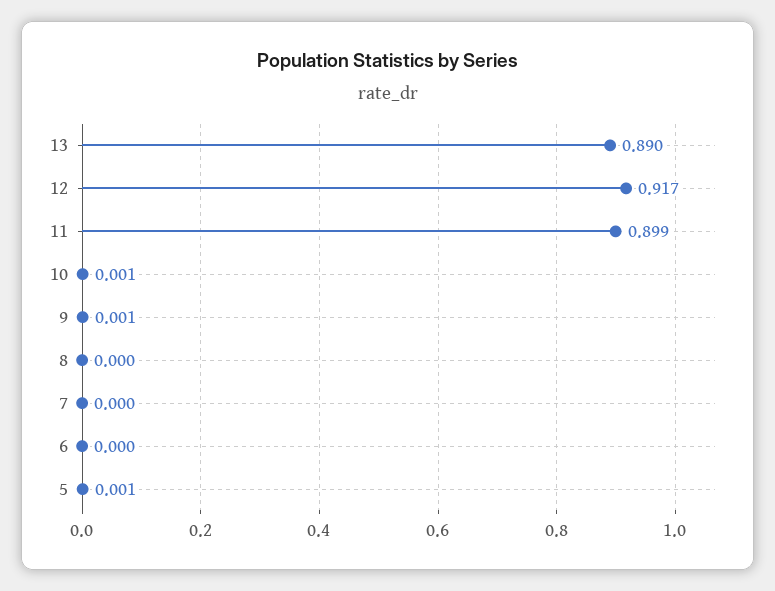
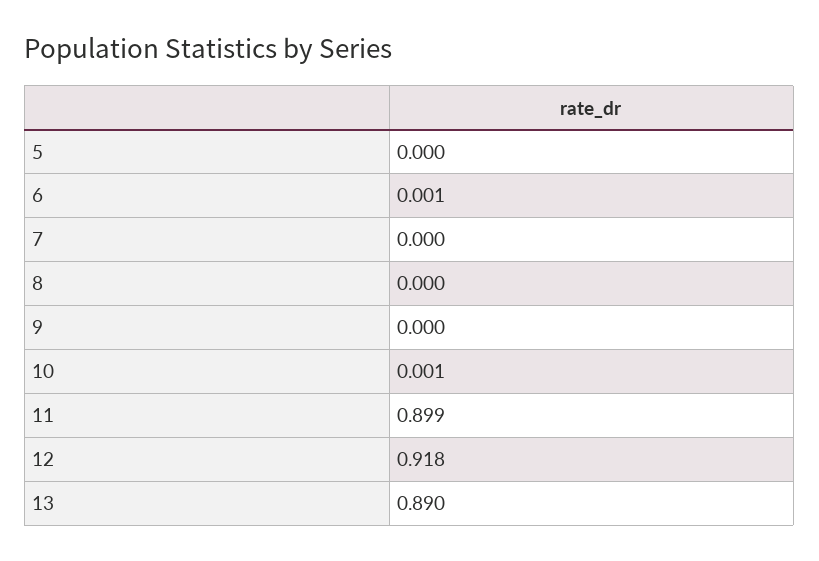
12: 0.917 -> 0.918
9: 0.001 -> 0
6: 0 -> 0.001
5: 0.001 -> 0

